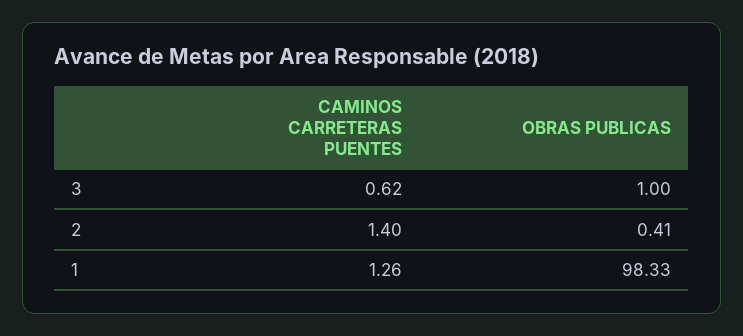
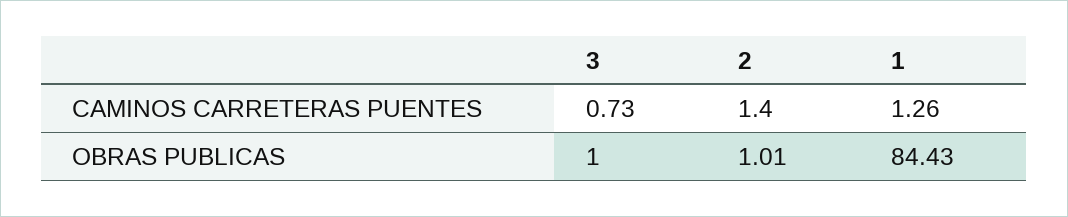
CAMINOS CARRETERAS PUENTES, 3: 0.62 -> 0.73
OBRAS PUBLICAS, 2: 0.41 -> 1.01
OBRAS PUBLICAS, 1: 98.33 -> 84.43

